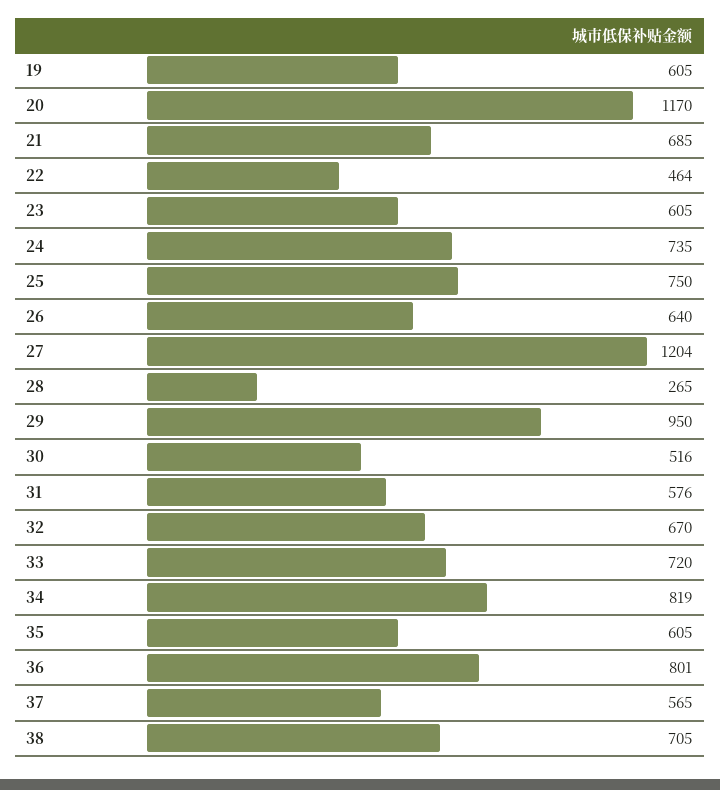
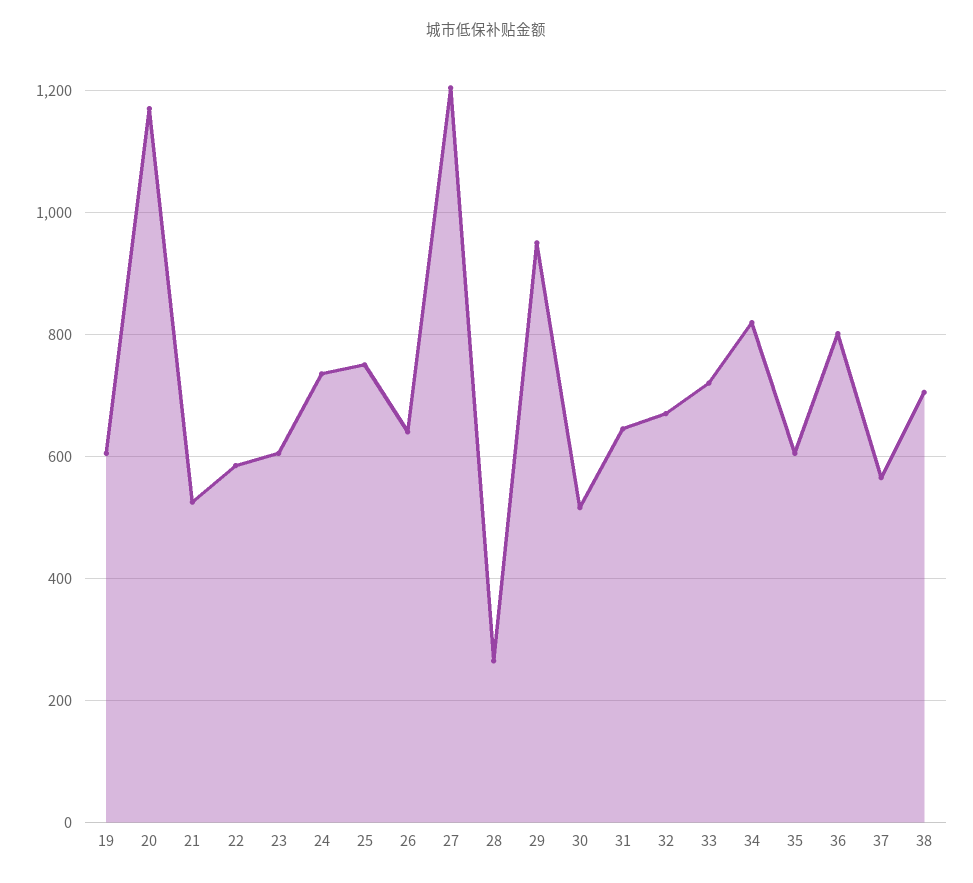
21: 685 -> 520
22: 464 -> 580
31: 576 -> 640

